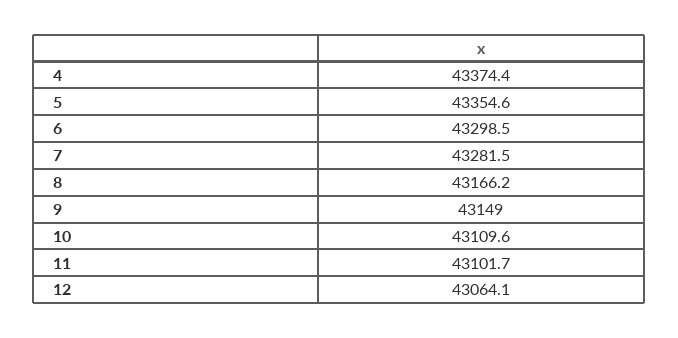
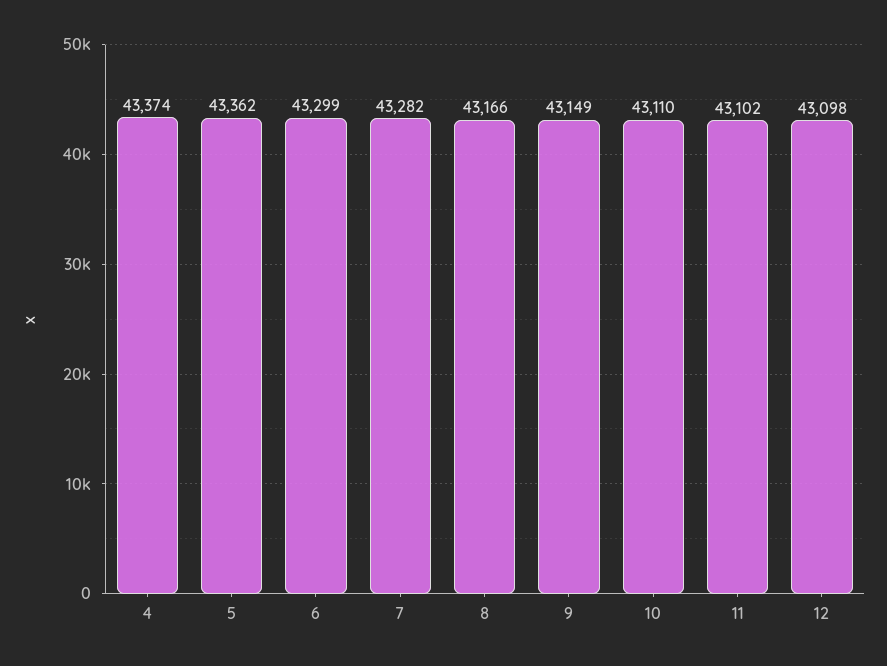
5: 43354.6 -> 43362
12: 43064.1 -> 43098

